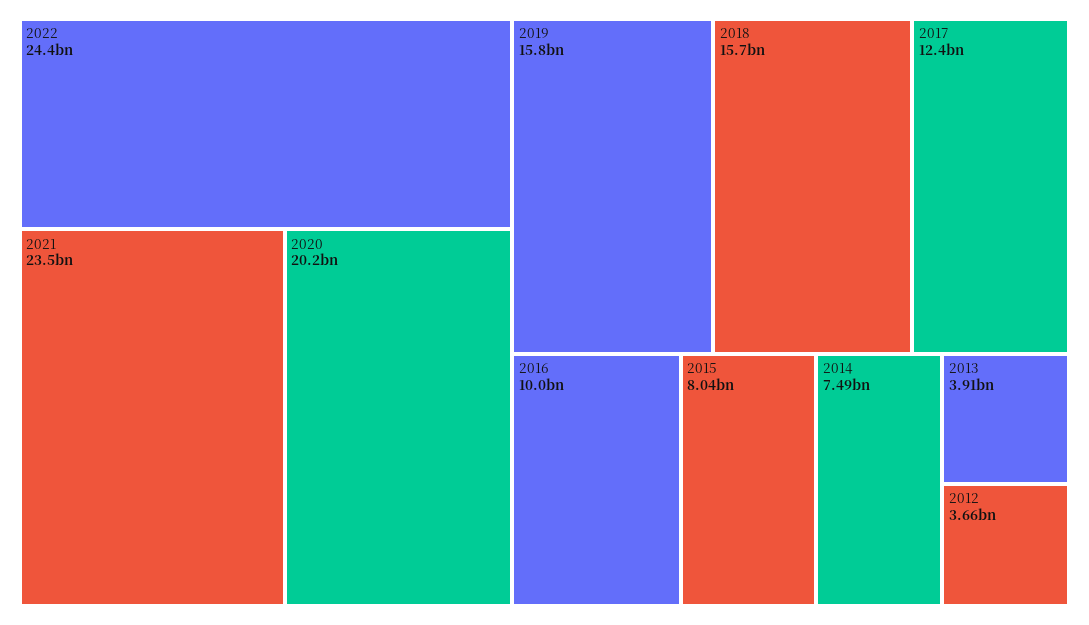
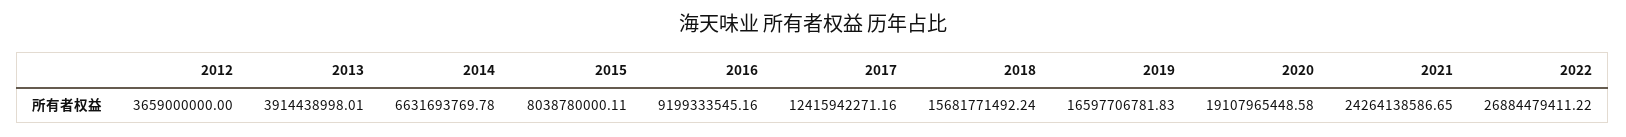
2022: 24400000000 -> 26884479411.22
2021: 23500000000 -> 24264138586.65
2020: 20200000000 -> 19107965448.58
2019: 15800000000 -> 16597706781.83
2016: 10000000000 -> 9199333545.16
2014: 7490000000 -> 6631693769.78

